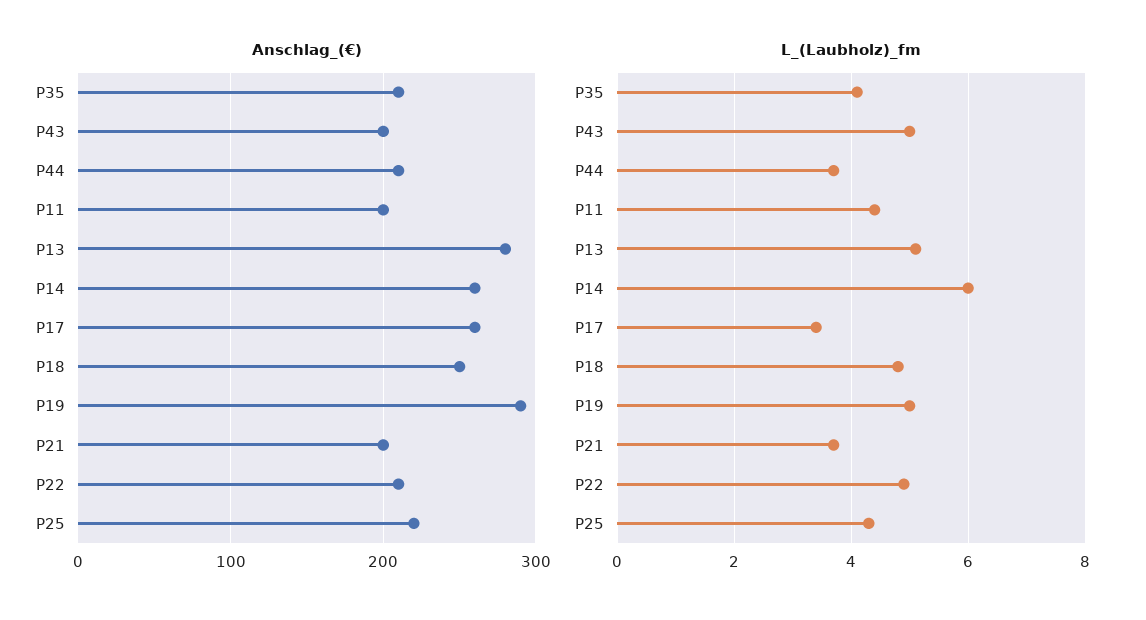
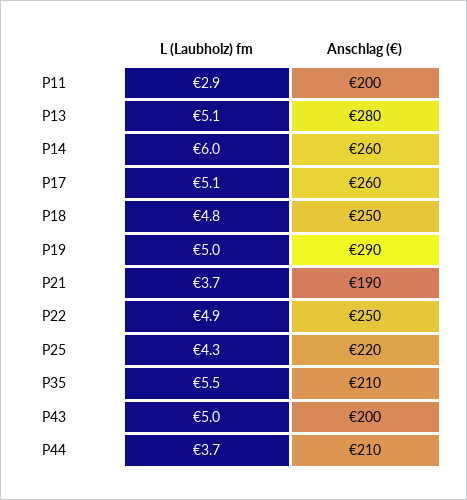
Anschlag_(€), P21: 200 -> 190
Anschlag_(€), P22: 210 -> 250
L_(Laubholz)_fm, P35: 4 -> 5.5
L_(Laubholz)_fm, P11: 4.5 -> 2.9
L_(Laubholz)_fm, P17: 3.5 -> 5.1

